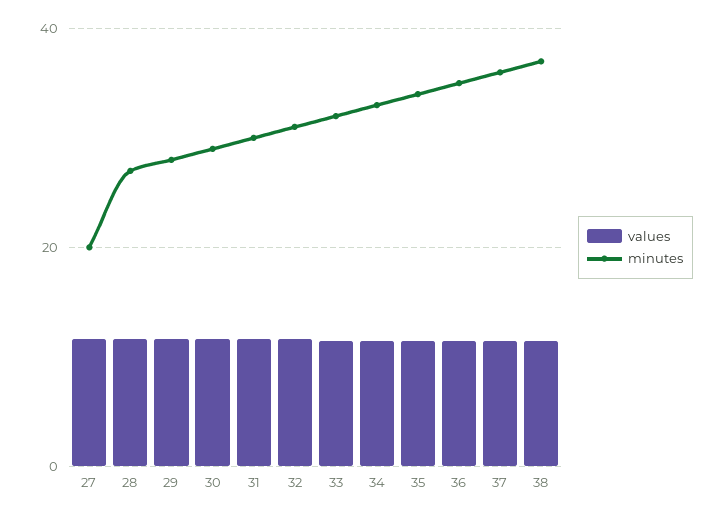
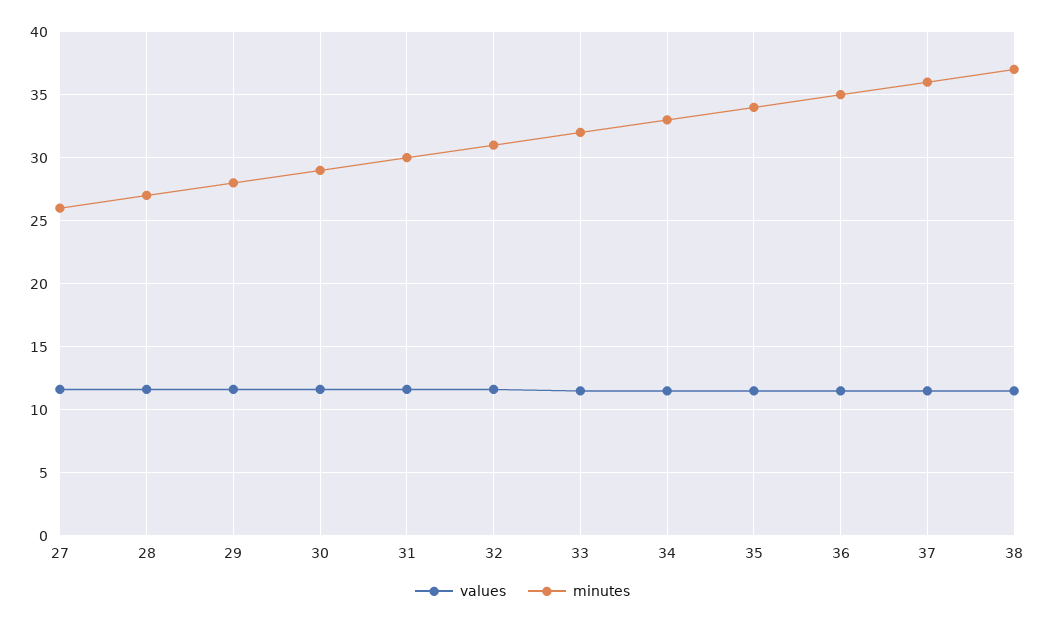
minutes, 27: 20 -> 26

